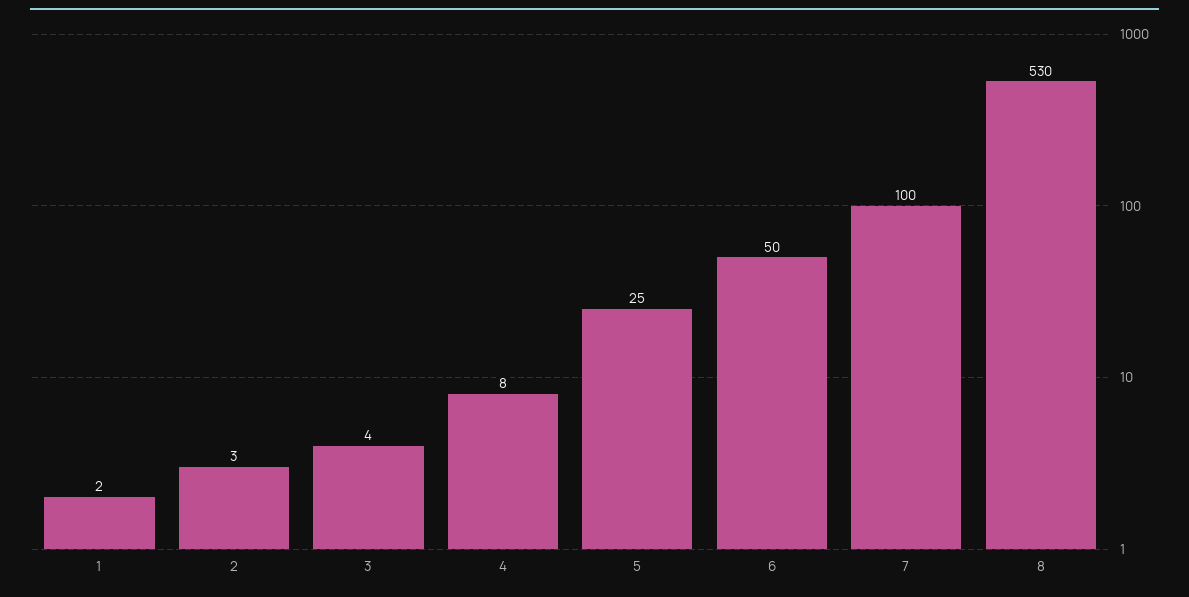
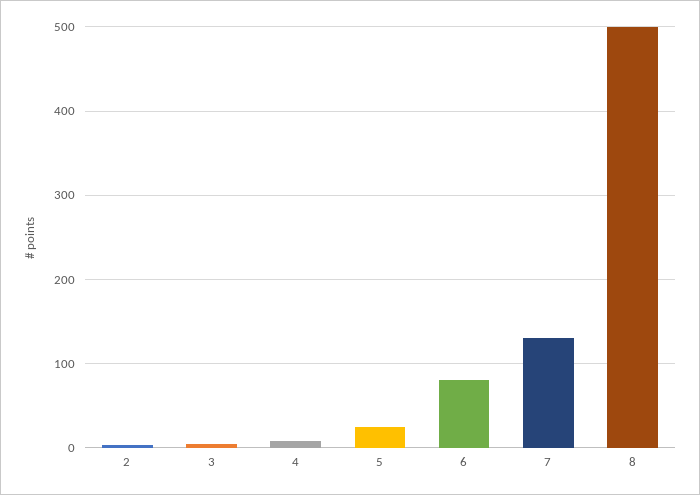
1: 2 -> none
6: 50 -> 80
7: 100 -> 130
8: 530 -> 500

